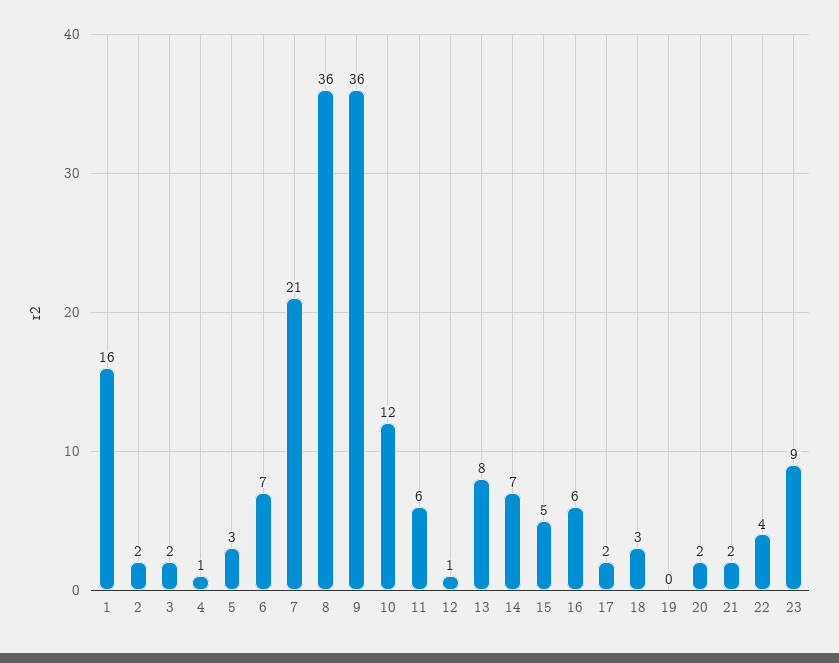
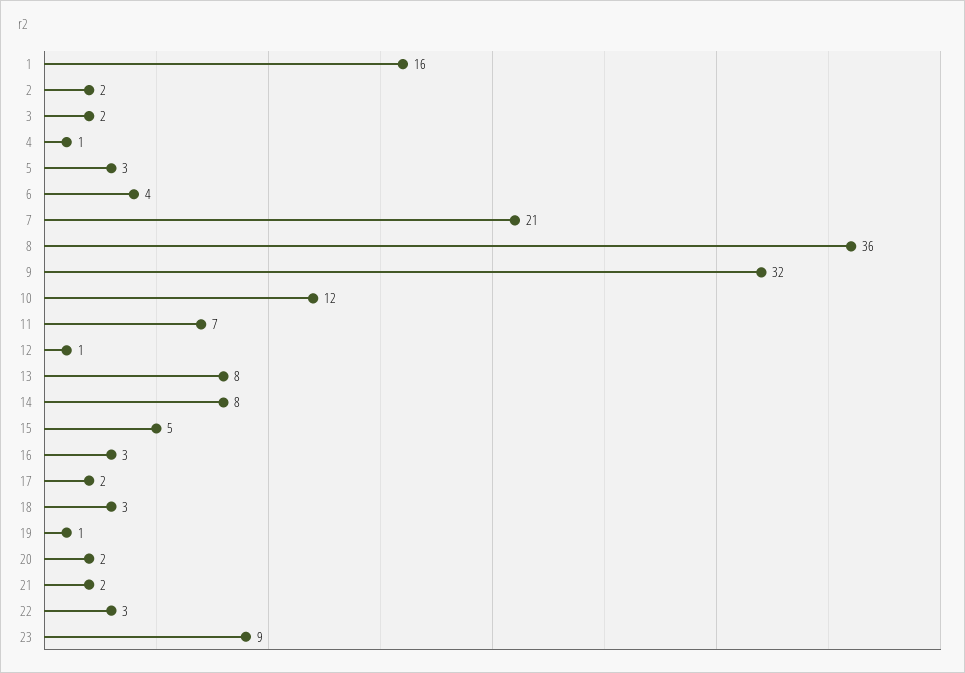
6: 7 -> 4
9: 36 -> 32
11: 6 -> 7
14: 7 -> 8
16: 6 -> 3
19: 0 -> 1
22: 4 -> 3

